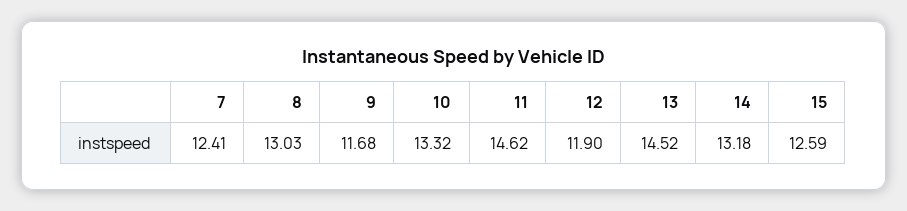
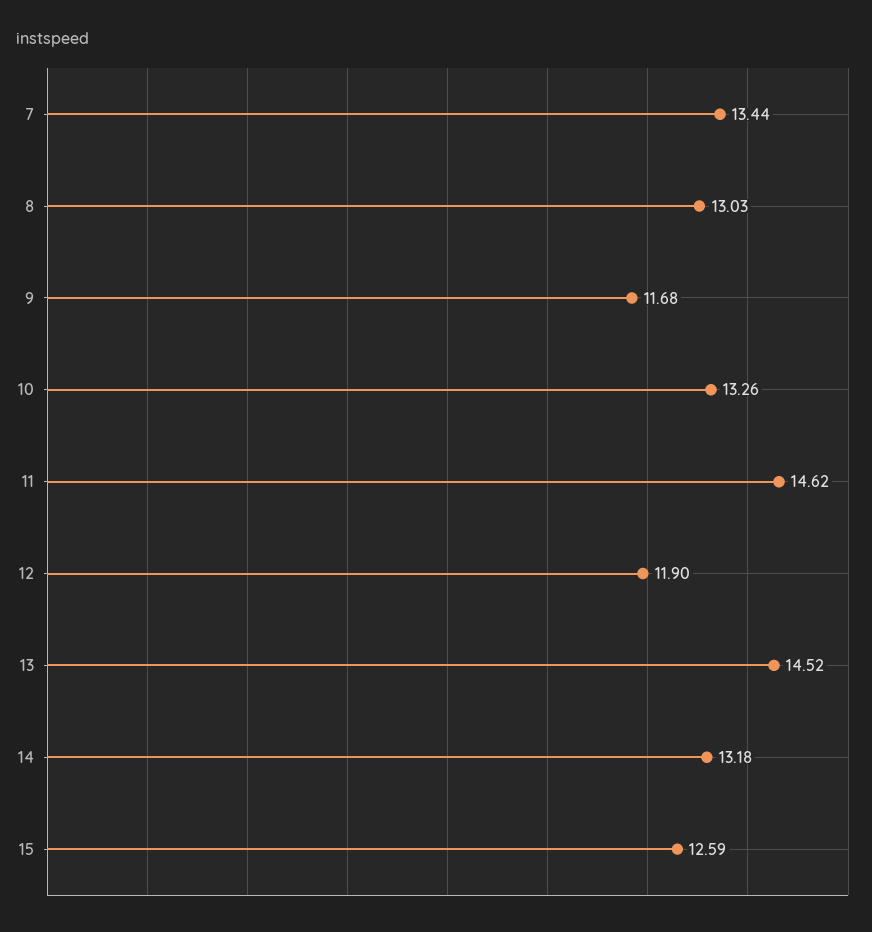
7: 12.41 -> 13.44
10: 13.32 -> 13.26

